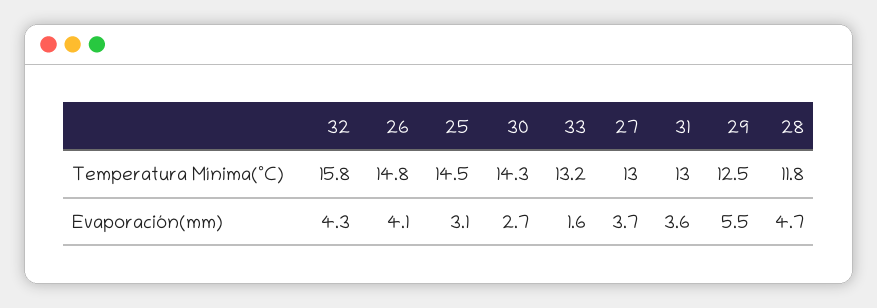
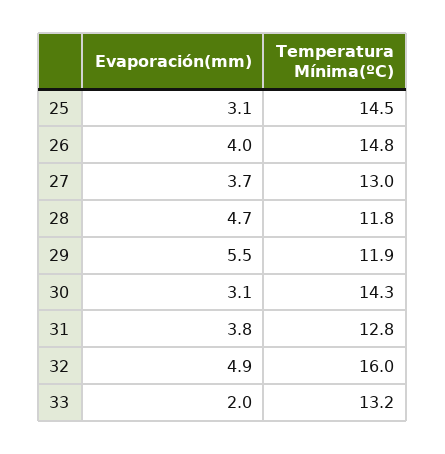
32, Temperatura Mínima(ºC): 15.8 -> 16
31, Temperatura Mínima(ºC): 13 -> 12.8
29, Temperatura Mínima(ºC): 12.5 -> 11.9
32, Evaporación(mm): 4.3 -> 4.9
26, Evaporación(mm): 4.1 -> 4
30, Evaporación(mm): 2.7 -> 3.1
33, Evaporación(mm): 1.6 -> 2
31, Evaporación(mm): 3.6 -> 3.8

